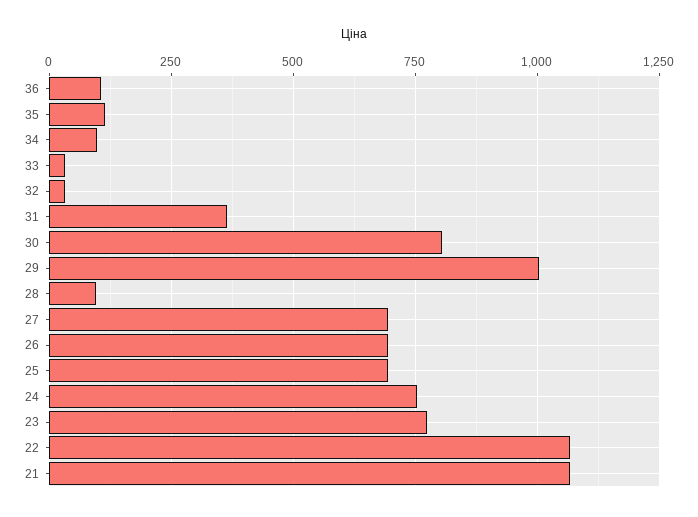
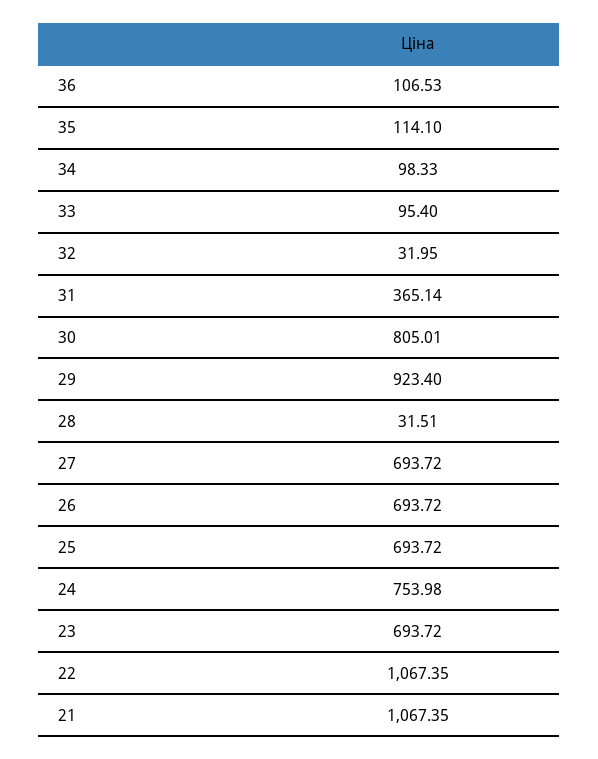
33: 25 -> 95.4
29: 1000 -> 923.4
28: 100 -> 31.51
23: 775 -> 693.72

